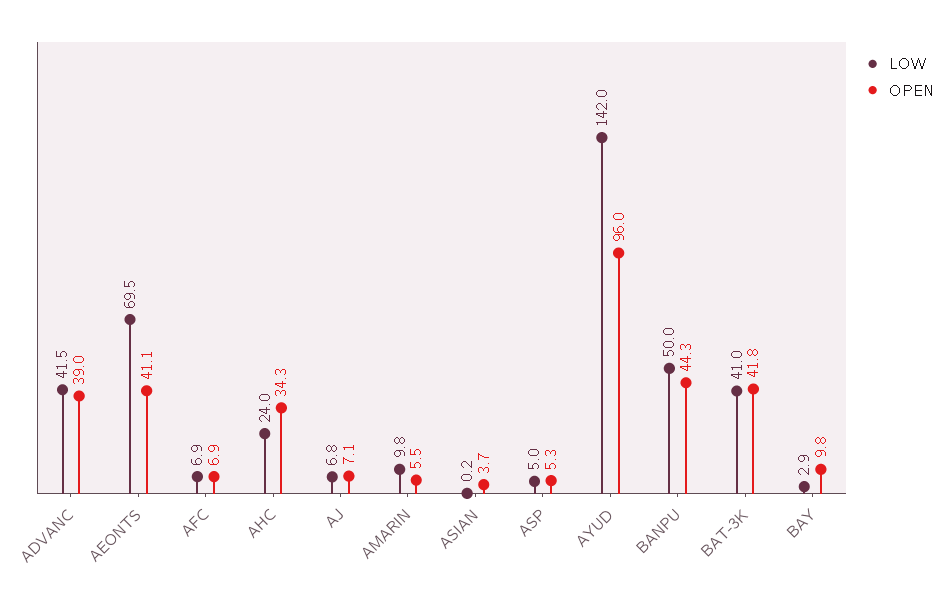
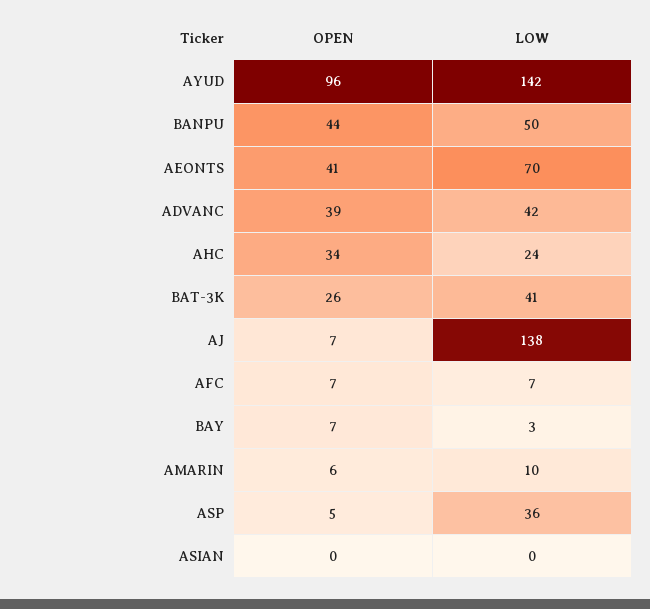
LOW, AJ: 6.8 -> 138
OPEN, ASIAN: 3.7 -> 0
LOW, ASP: 5 -> 36
OPEN, BAT-3K: 41.8 -> 26
OPEN, BAY: 9.8 -> 7

